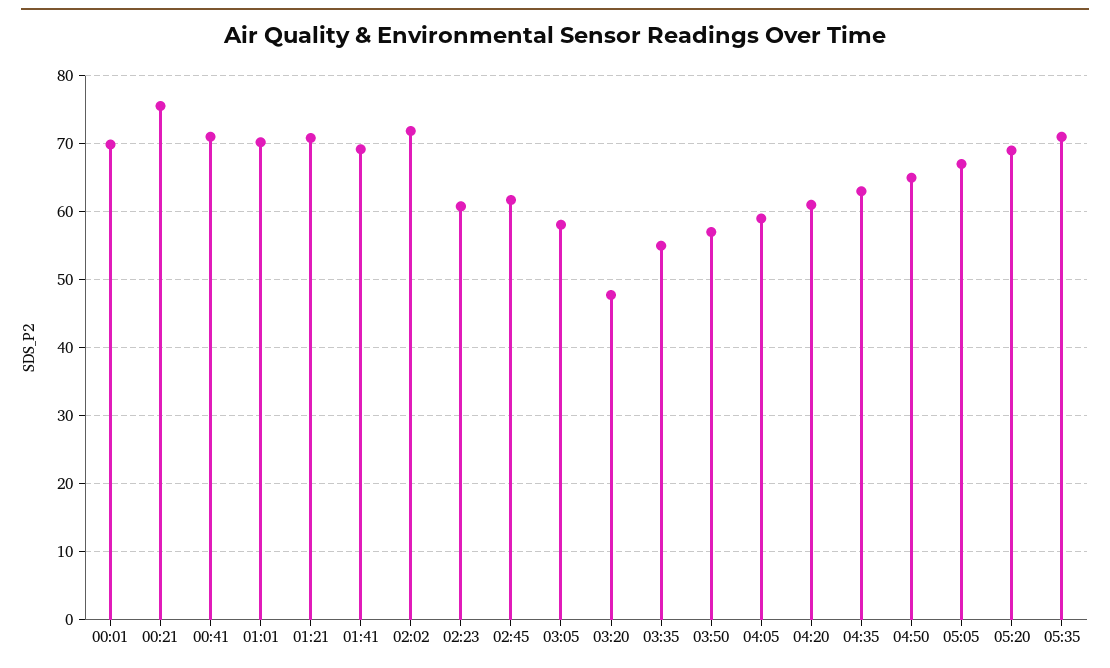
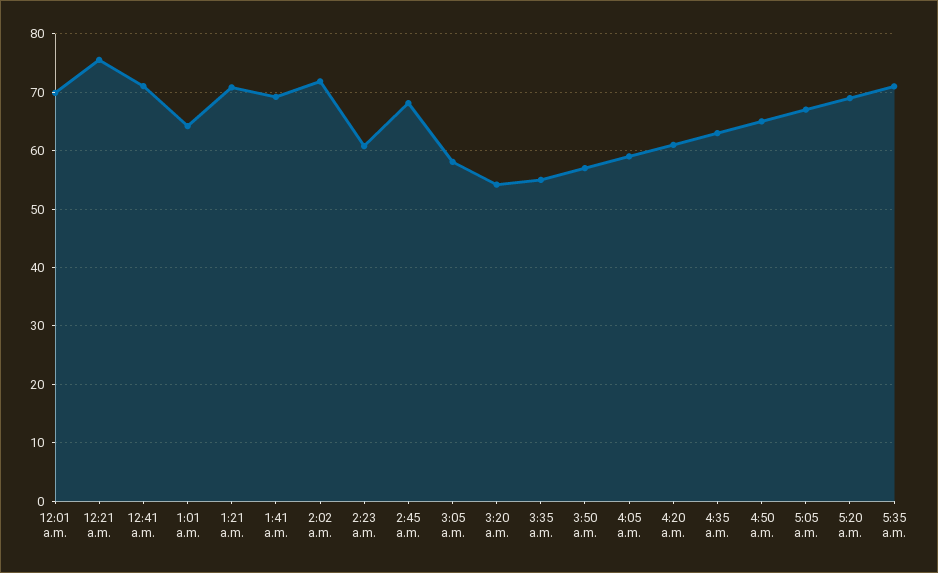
01:01: 70 -> 64
02:45: 62 -> 68
03:20: 48 -> 54

